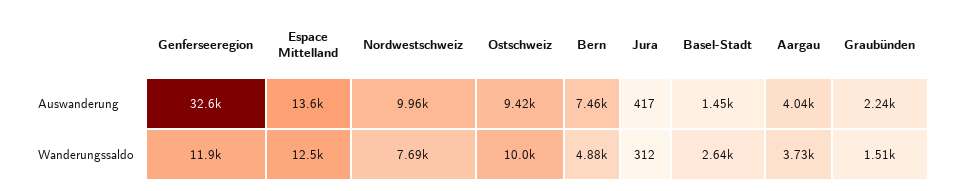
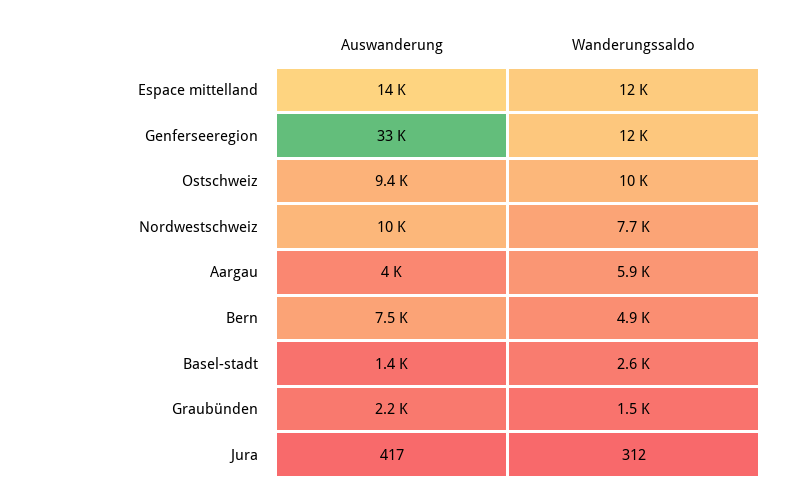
Aargau, Wanderungssaldo: 3730 -> 5900

